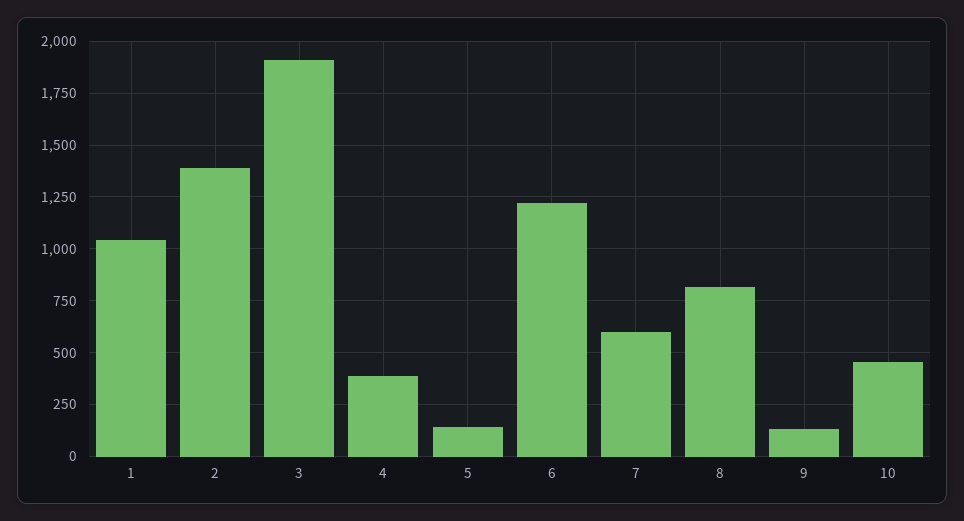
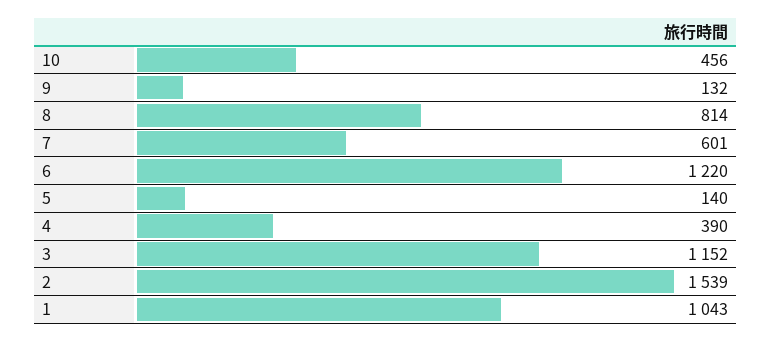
2: 1400 -> 1539
3: 1900 -> 1152

